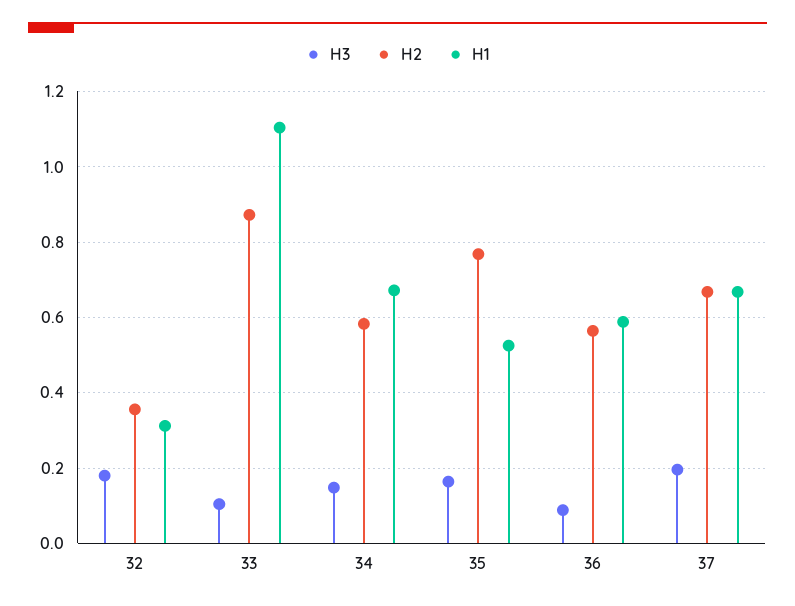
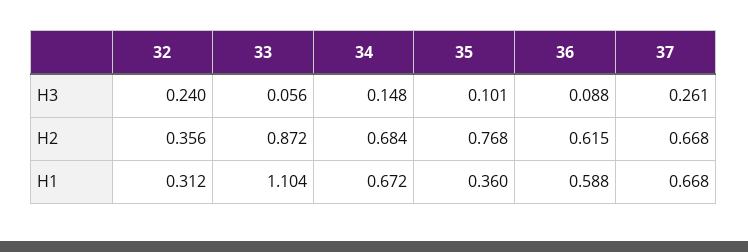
H3, 32: 0.18 -> 0.24
H3, 33: 0.1 -> 0.056
H2, 34: 0.58 -> 0.684
H3, 35: 0.16 -> 0.101
H1, 35: 0.52 -> 0.36
H2, 36: 0.56 -> 0.615
H3, 37: 0.2 -> 0.261

